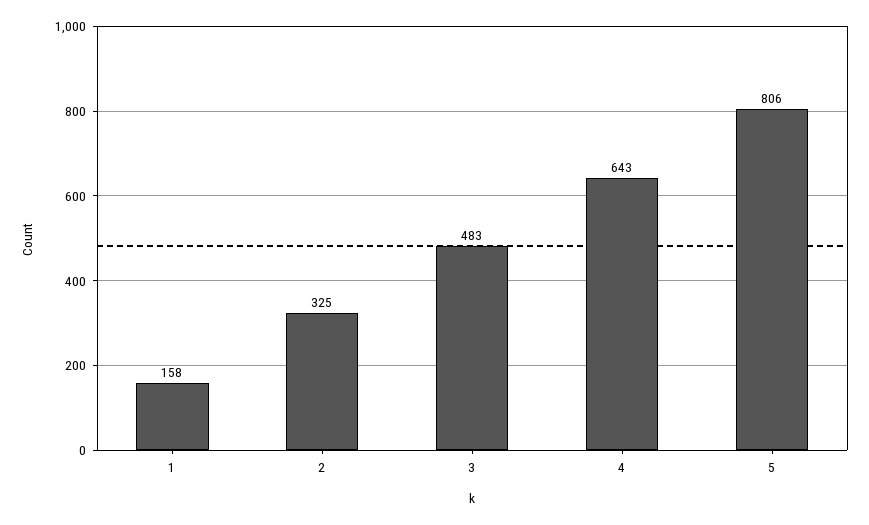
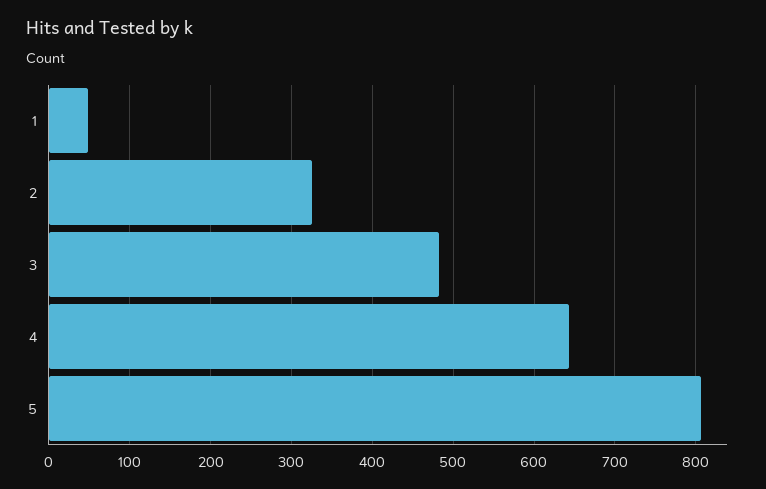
1: 158 -> 50

